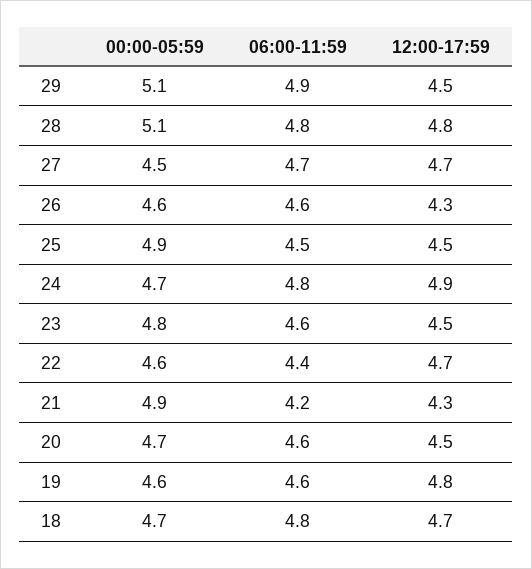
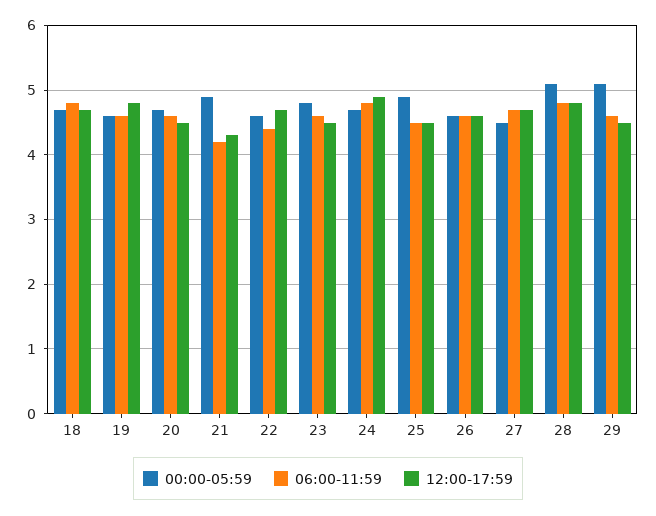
06:00-11:59, 29: 4.9 -> 4.6
12:00-17:59, 26: 4.3 -> 4.6

